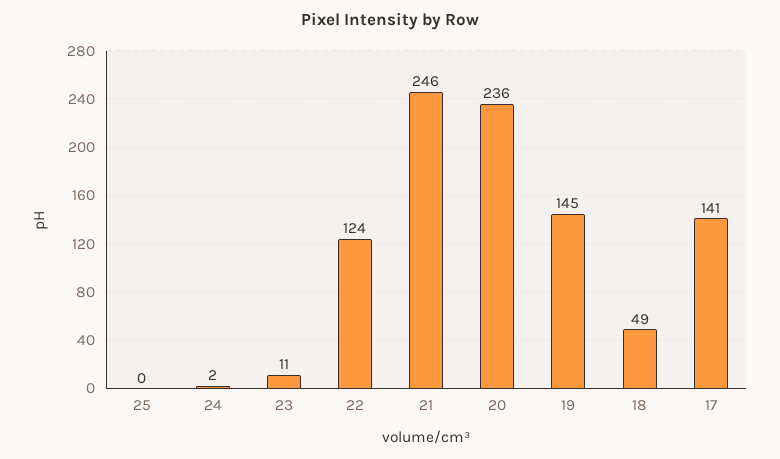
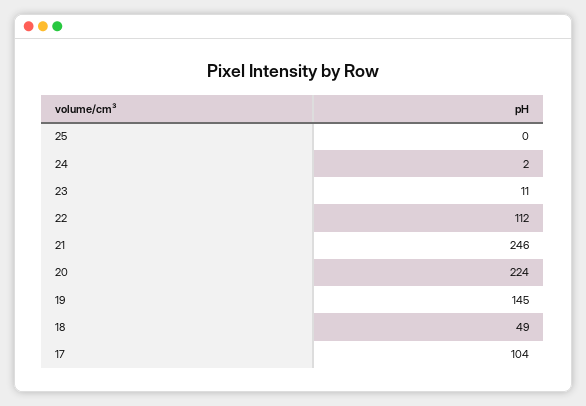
22: 124 -> 112
20: 236 -> 224
17: 141 -> 104

